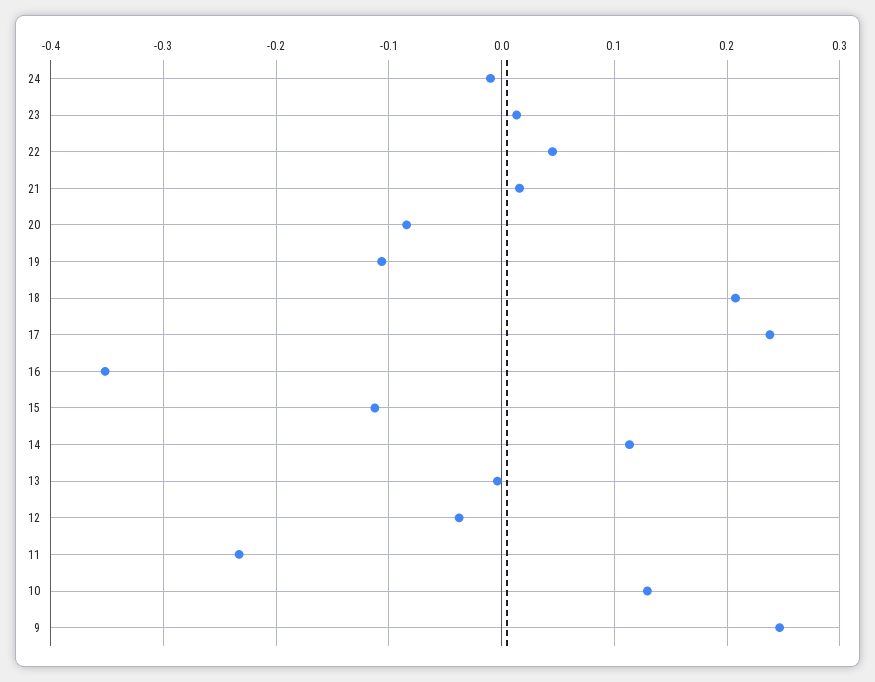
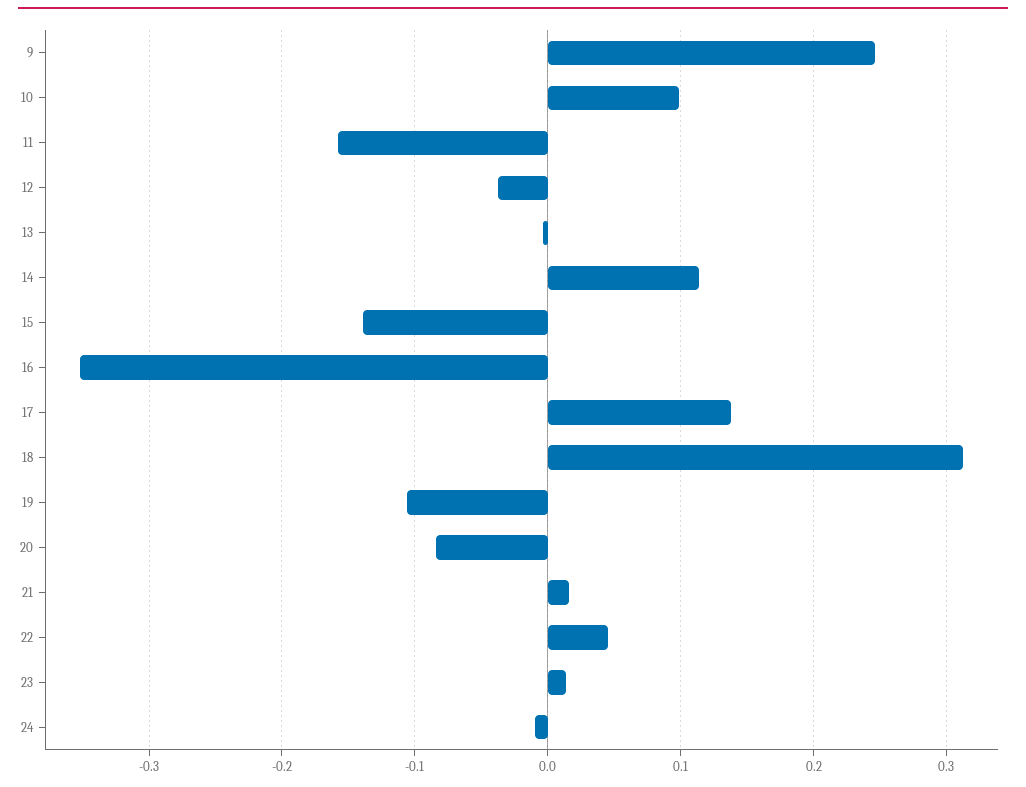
18: 0.21 -> 0.31
17: 0.24 -> 0.14
15: -0.11 -> -0.14
11: -0.23 -> -0.16
10: 0.13 -> 0.1

